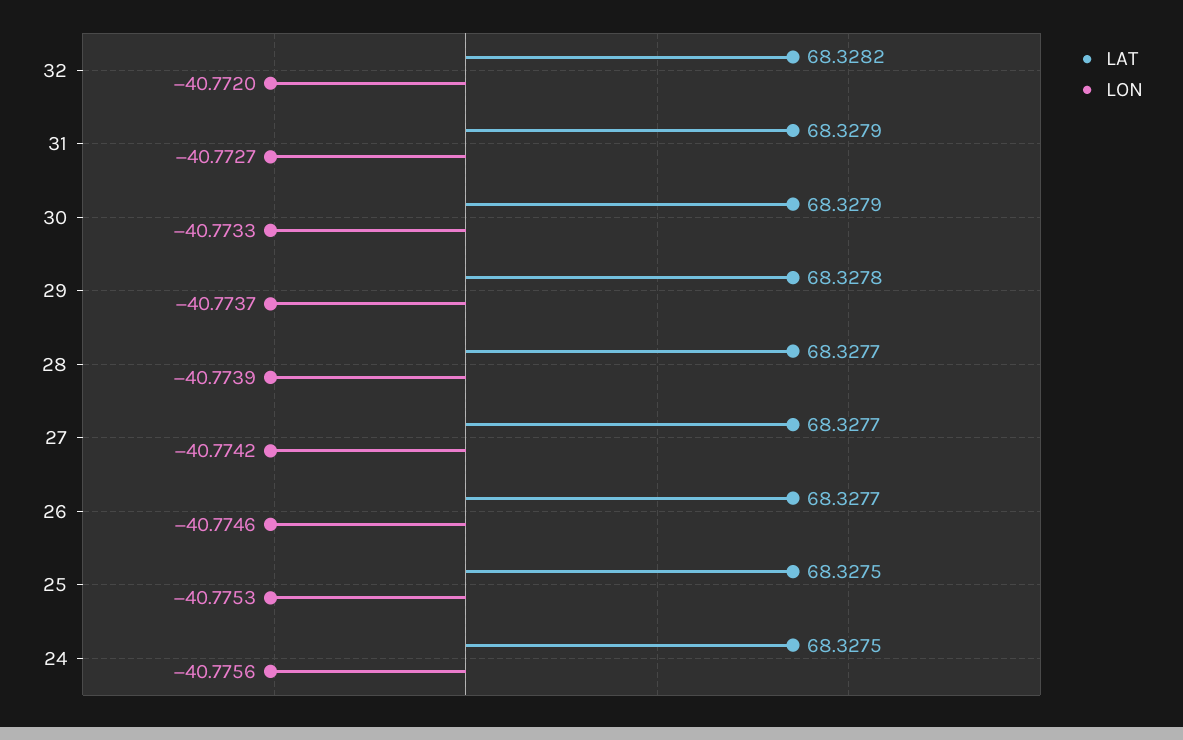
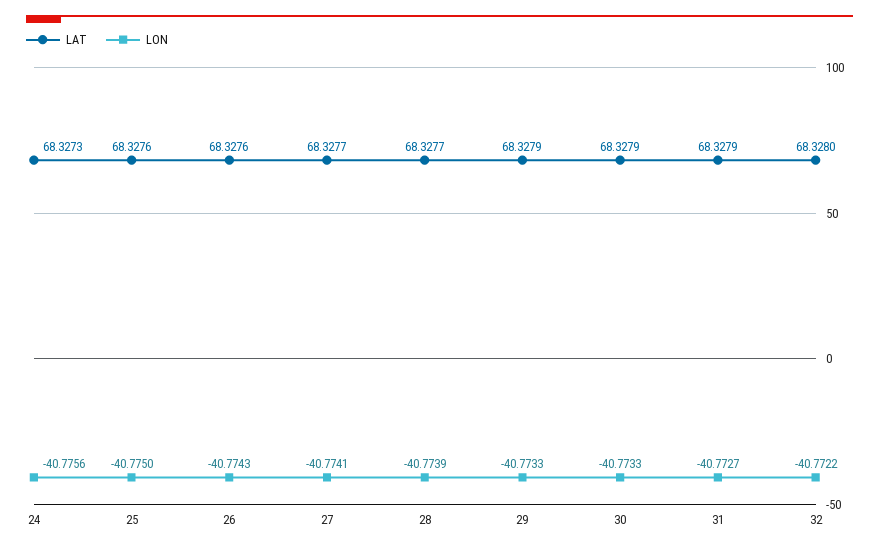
LAT, 32: 68.3282 -> 68.328
LON, 32: -40.772 -> -40.7722
LAT, 29: 68.3278 -> 68.3279
LON, 29: -40.7737 -> -40.7733
LON, 27: -40.7742 -> -40.7741
LAT, 26: 68.3277 -> 68.3276
LON, 26: -40.7746 -> -40.7743
LAT, 25: 68.3275 -> 68.3276
LON, 25: -40.7753 -> -40.775
LAT, 24: 68.3275 -> 68.3273

